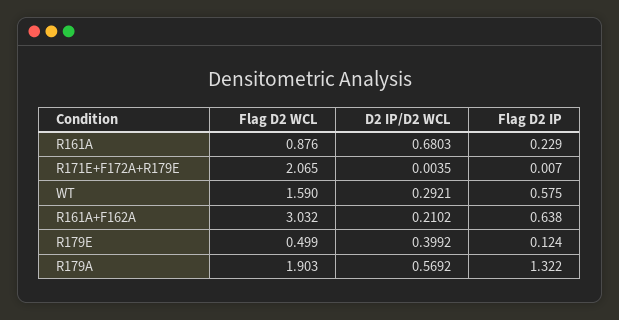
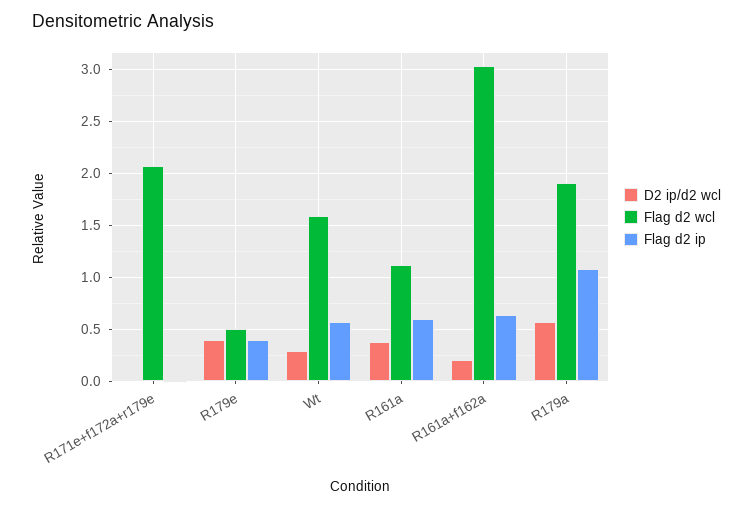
Flag D2 WCL, R161A: 0.876 -> 1.1
D2 IP/D2 WCL, R161A: 0.6803 -> 0.4
Flag D2 IP, R161A: 0.229 -> 0.6
Flag D2 IP, R179E: 0.124 -> 0.4
Flag D2 IP, R179A: 1.322 -> 1.1

